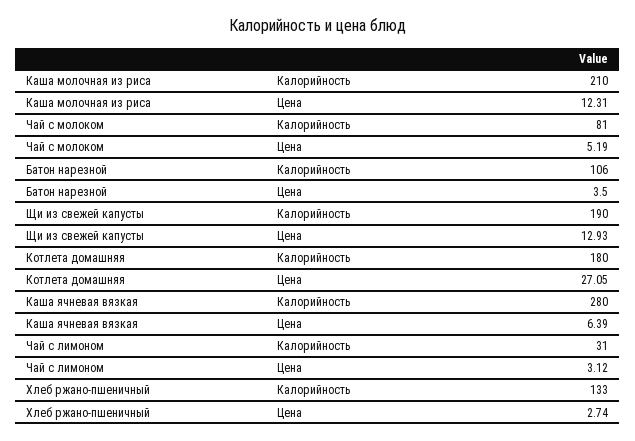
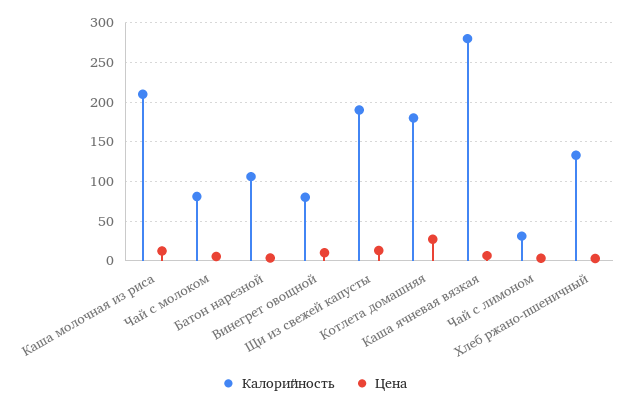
Калорийность, Винегрет овощной: none -> 80
Цена, Винегрет овощной: none -> 10

